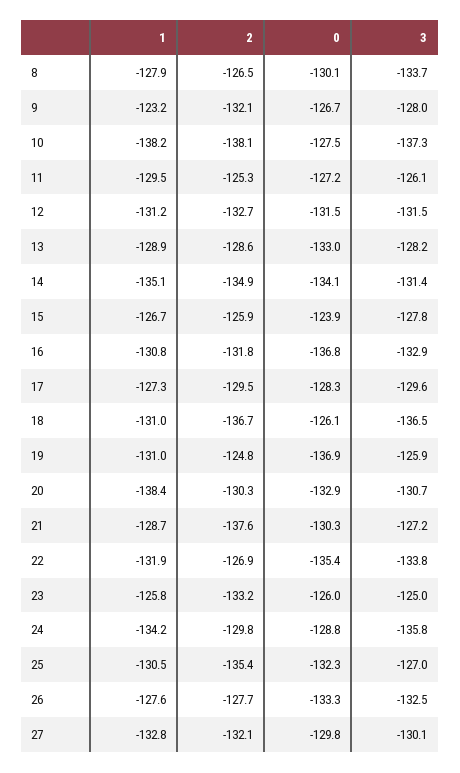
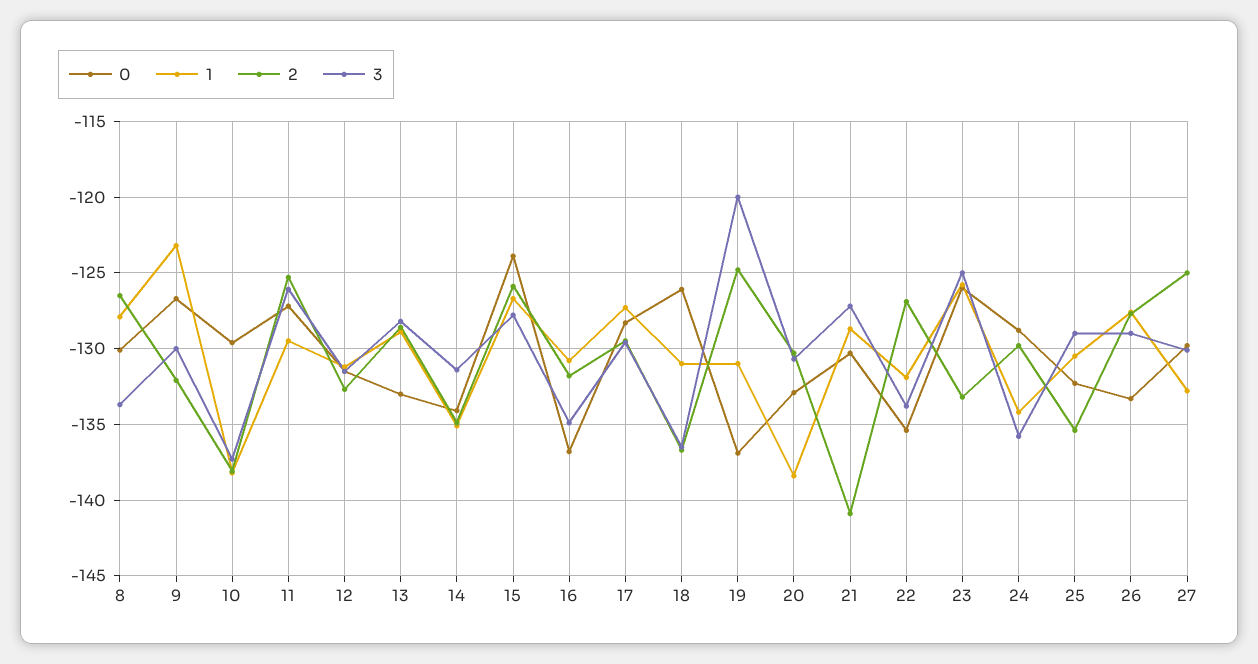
3, 9: -128 -> -130
0, 10: -127.5 -> -129.5
3, 16: -132.9 -> -135
3, 19: -125.9 -> -120
2, 21: -137.6 -> -141
3, 25: -127 -> -129
3, 26: -132.5 -> -129
2, 27: -132.1 -> -125

